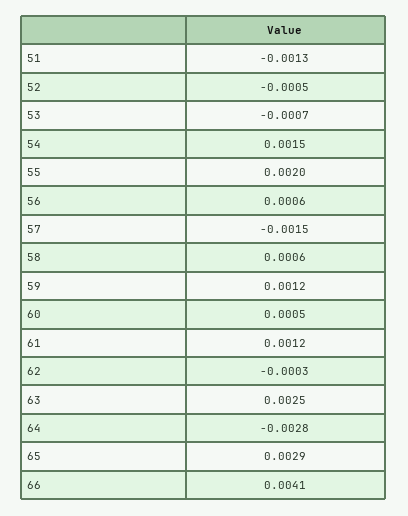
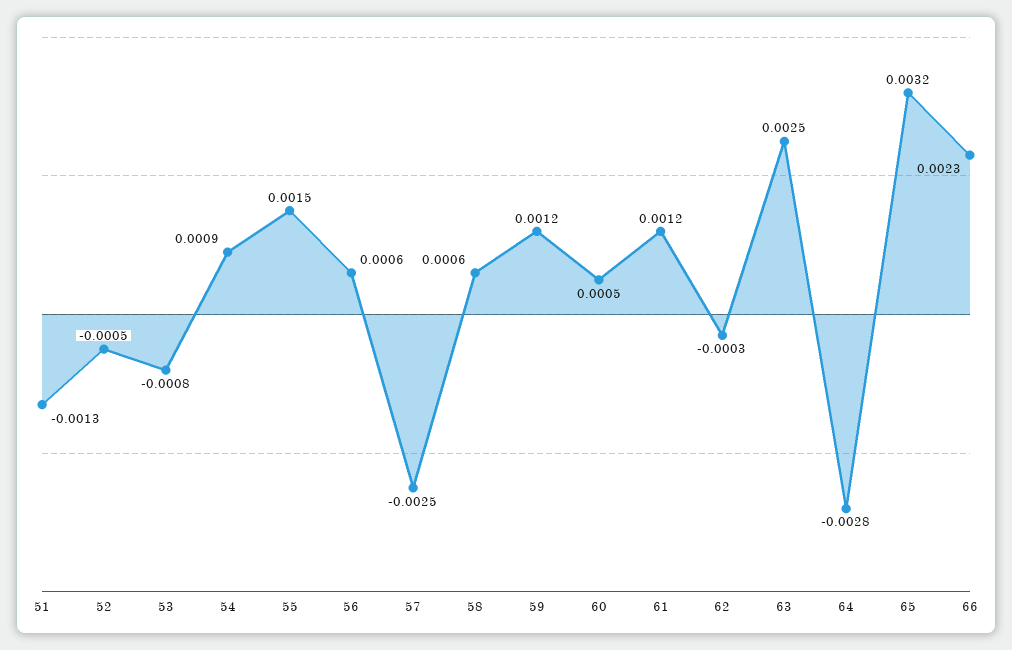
53: -0.0007 -> -0.0008
54: 0.0015 -> 0.0009
55: 0.002 -> 0.0015
57: -0.0015 -> -0.0025
65: 0.0029 -> 0.0032
66: 0.0041 -> 0.0023

